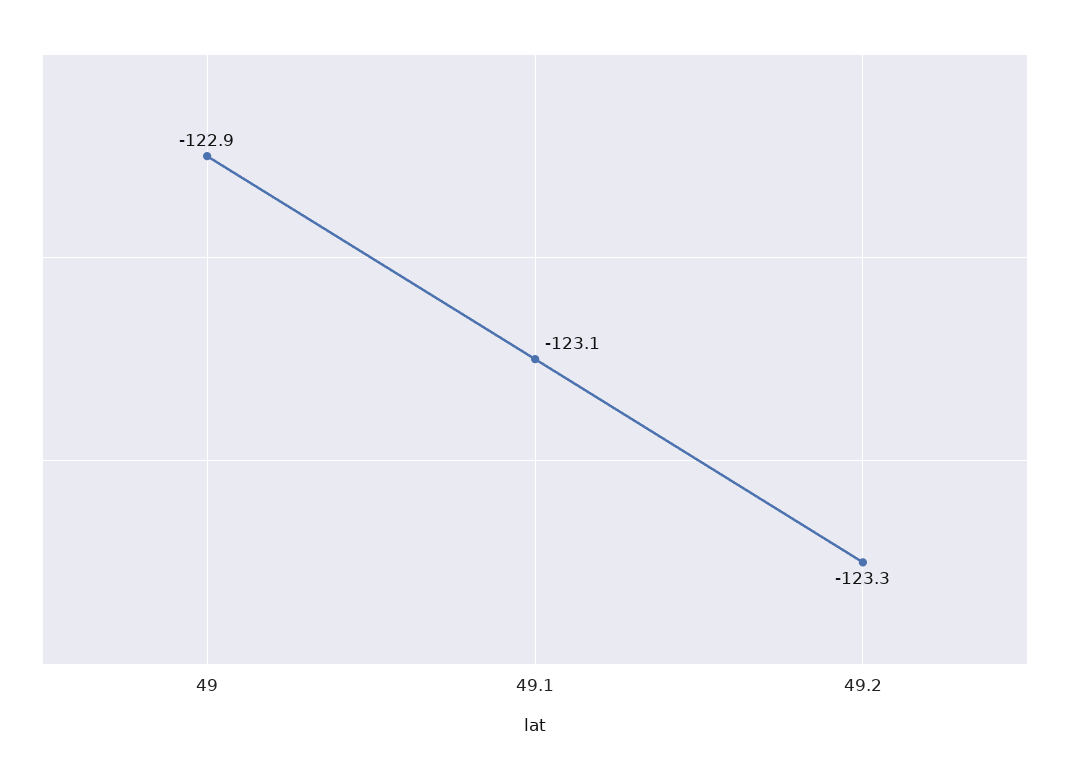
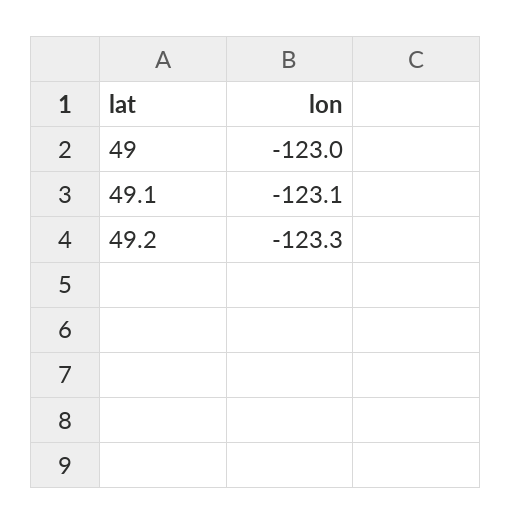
49: -122.9 -> -123

